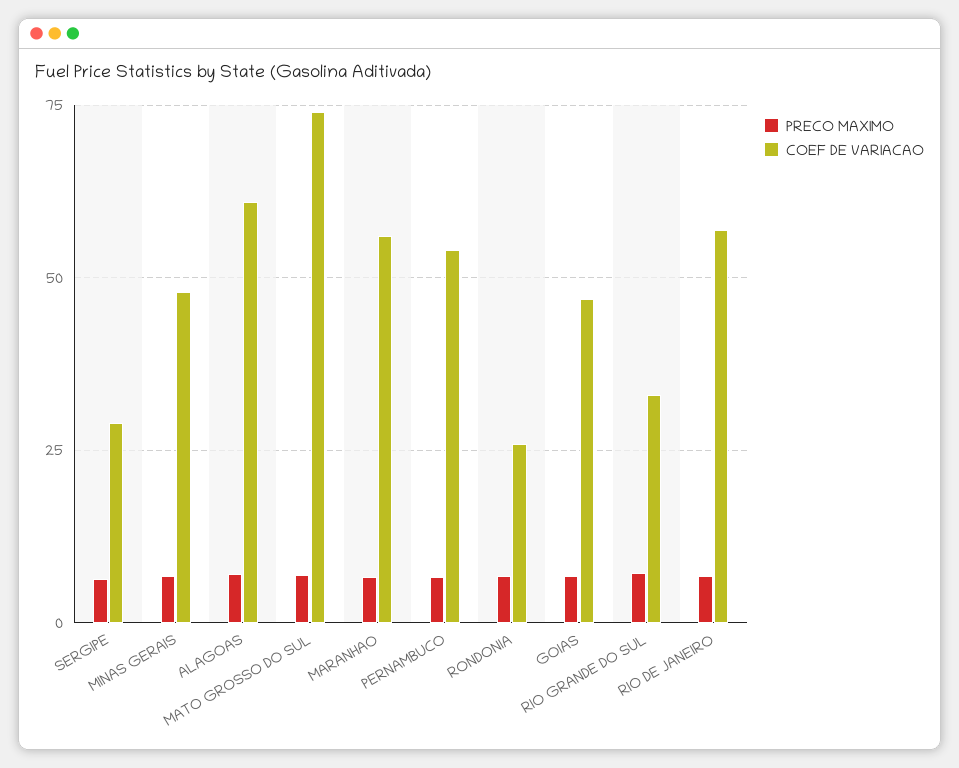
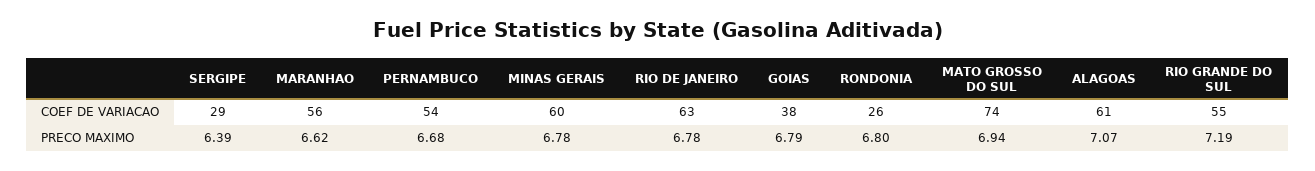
COEF DE VARIACAO, MINAS GERAIS: 47.5 -> 60
COEF DE VARIACAO, GOIAS: 47.5 -> 38
COEF DE VARIACAO, RIO GRANDE DO SUL: 32.5 -> 55
COEF DE VARIACAO, RIO DE JANEIRO: 57.5 -> 63

